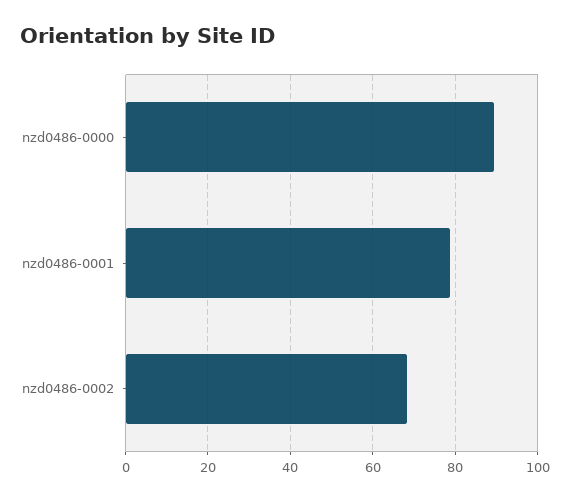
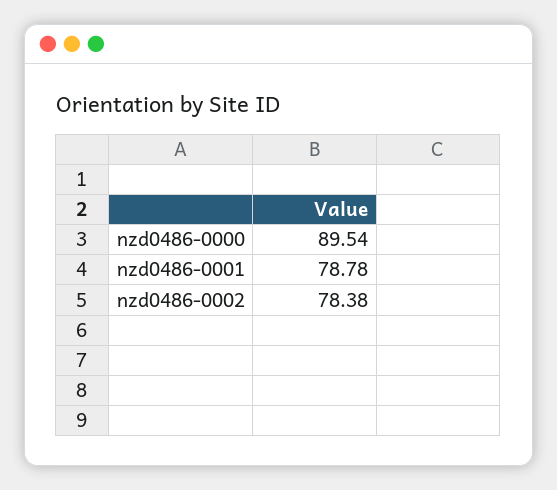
nzd0486-0002: 68 -> 78.38

